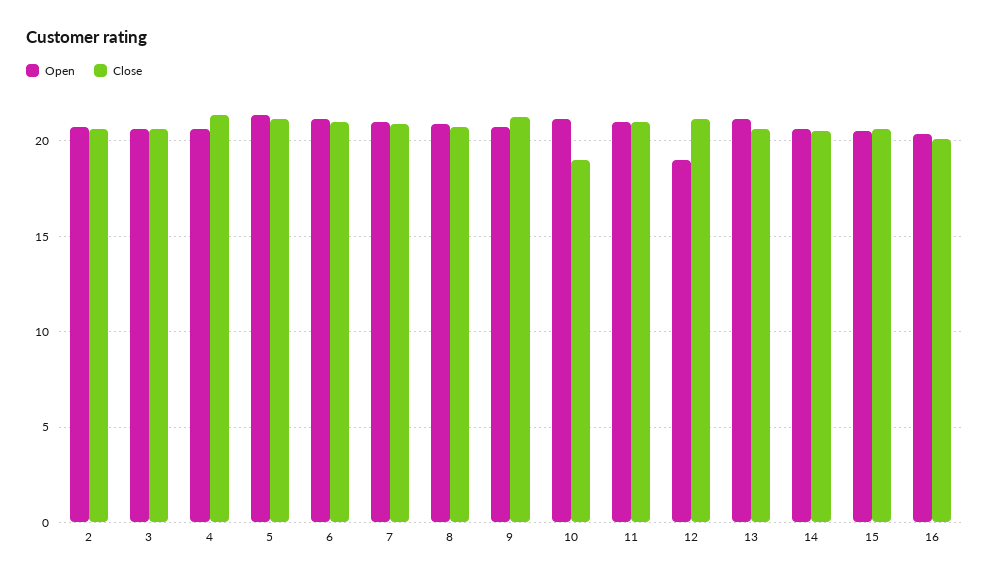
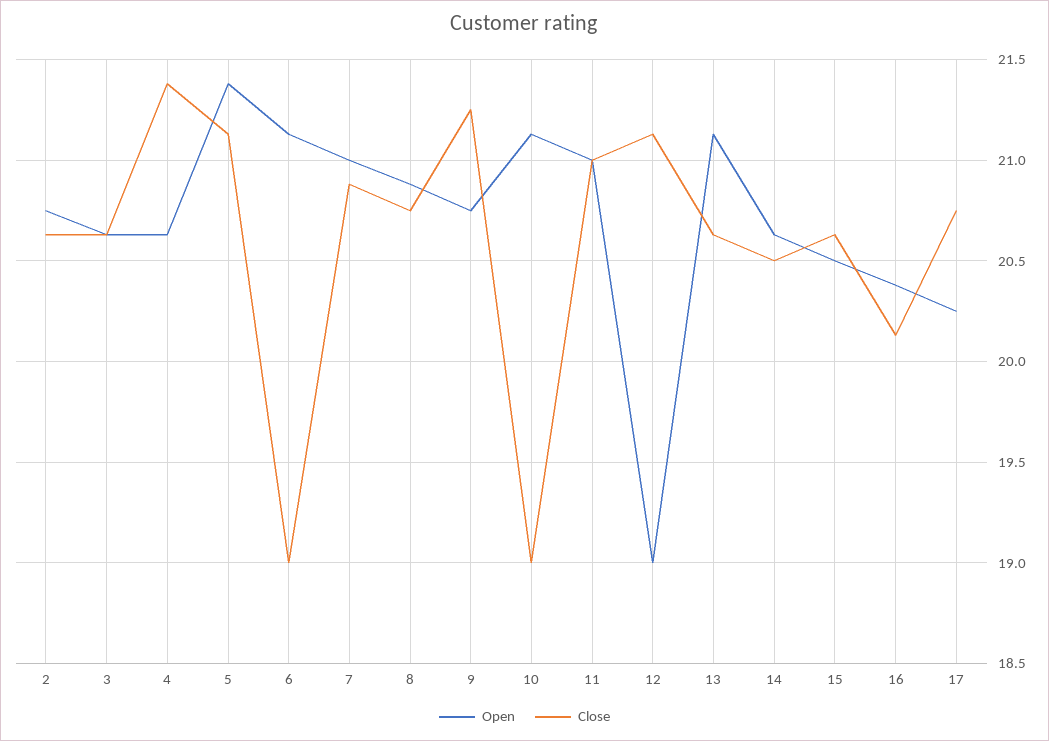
Close, 6: 21 -> 19
Open, 17: none -> 20.25
Close, 17: none -> 20.75

